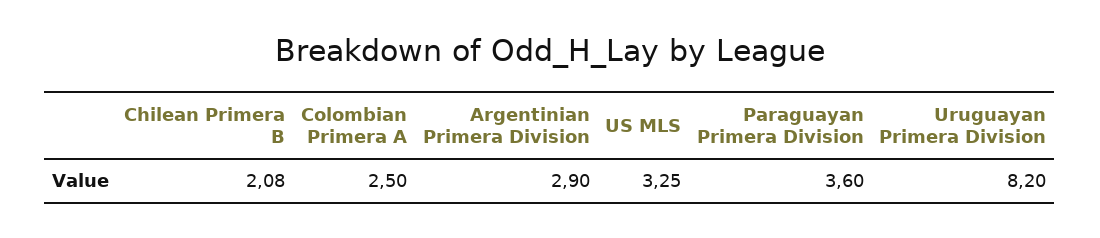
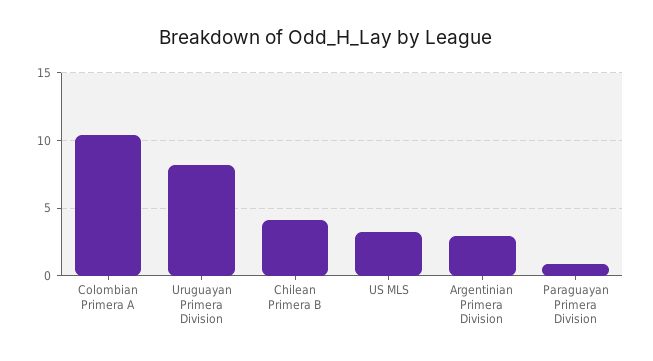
Chilean Primera B: 2.08 -> 4
Colombian Primera A: 2.5 -> 10.5
Paraguayan Primera Division: 3.6 -> 1

